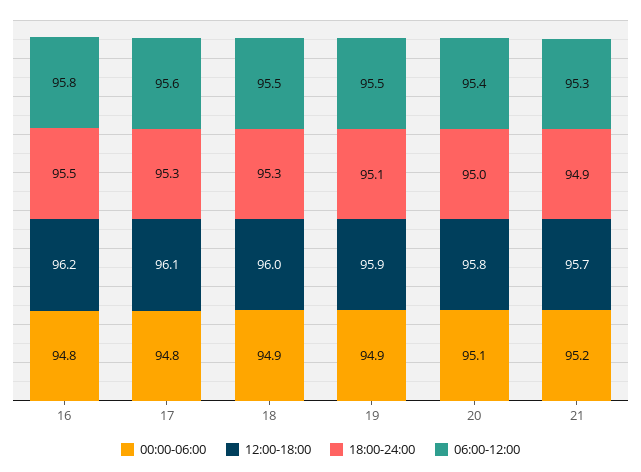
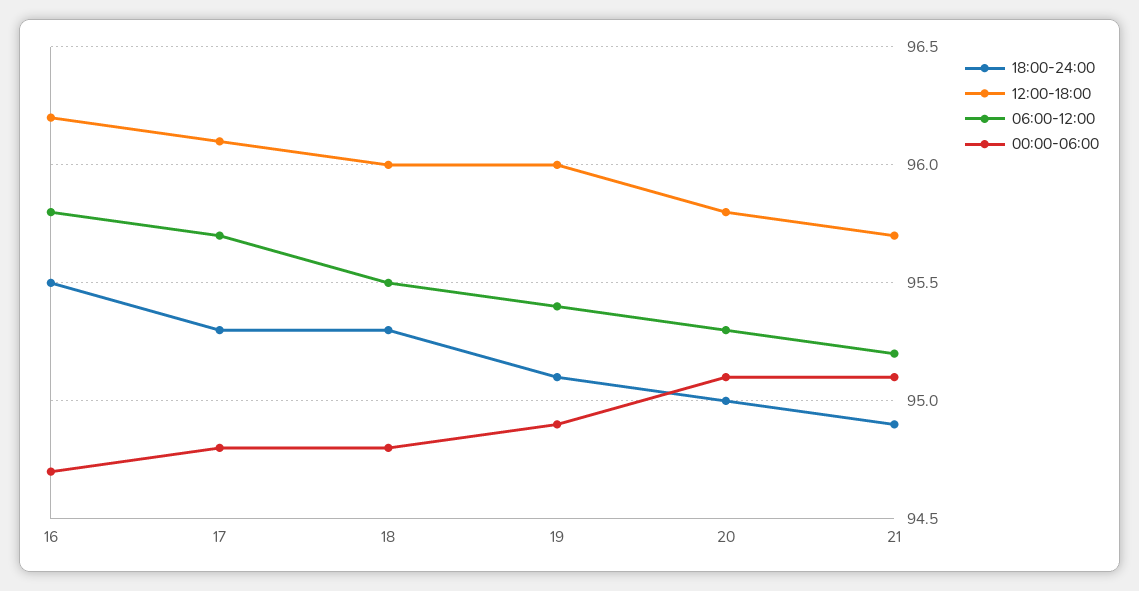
00:00-06:00, 16: 94.8 -> 94.7
06:00-12:00, 17: 95.6 -> 95.7
00:00-06:00, 18: 94.9 -> 94.8
12:00-18:00, 19: 95.9 -> 96
06:00-12:00, 19: 95.5 -> 95.4
06:00-12:00, 20: 95.4 -> 95.3
00:00-06:00, 21: 95.2 -> 95.1
06:00-12:00, 21: 95.3 -> 95.2

